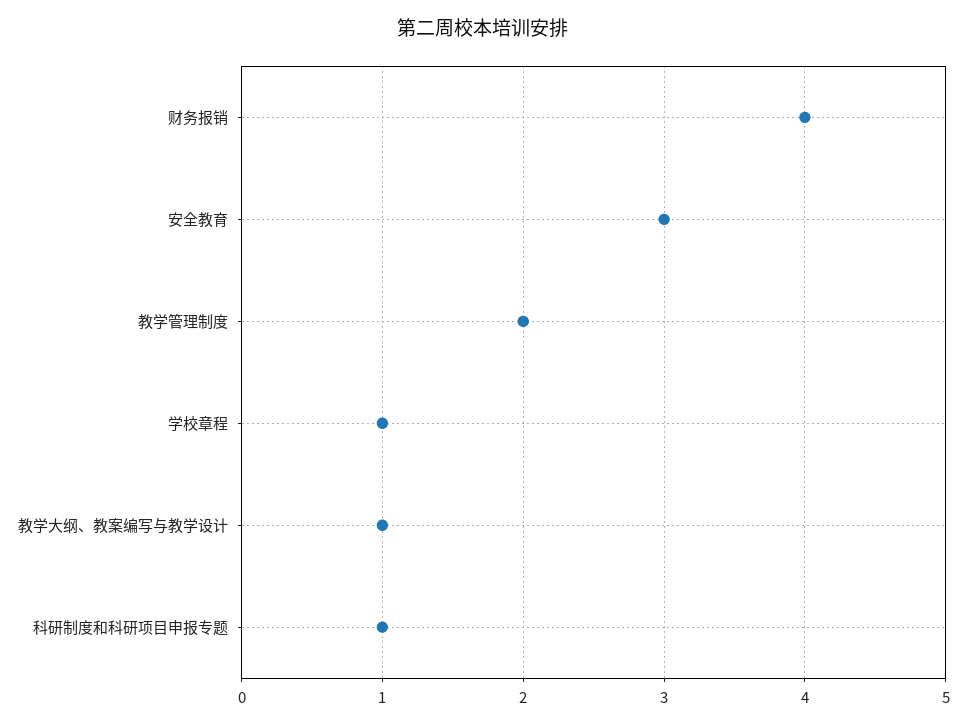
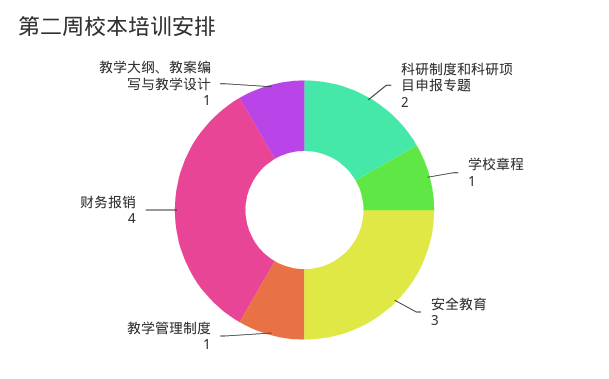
教学管理制度: 2 -> 1
科研制度和科研项目申报专题: 1 -> 2

